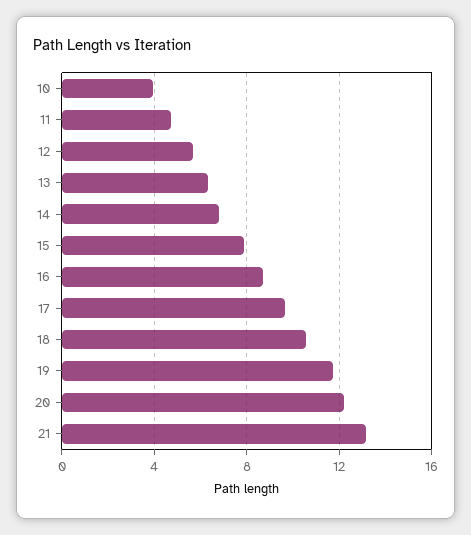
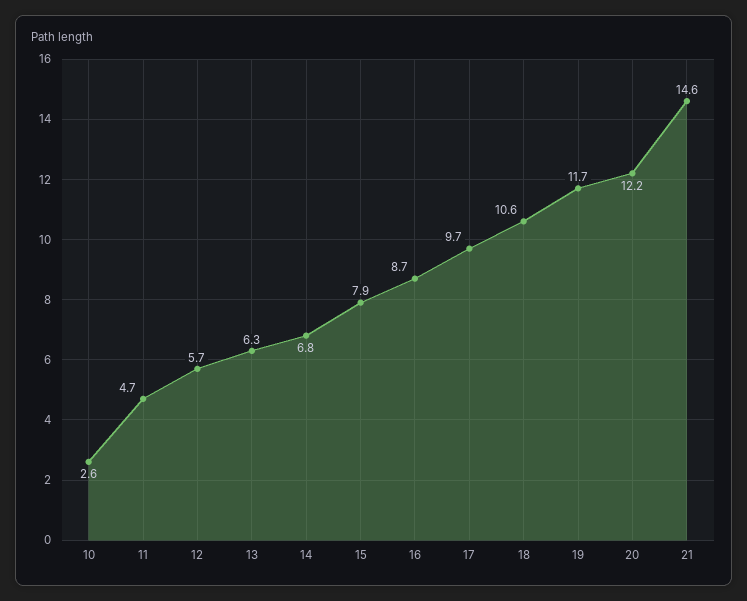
10: 4 -> 2.6
21: 13 -> 14.6

